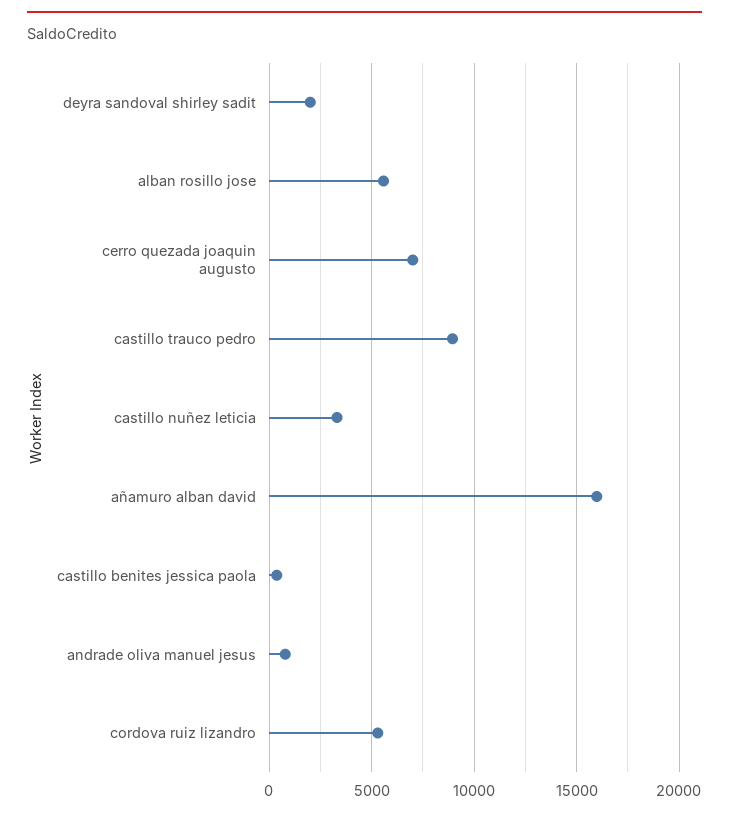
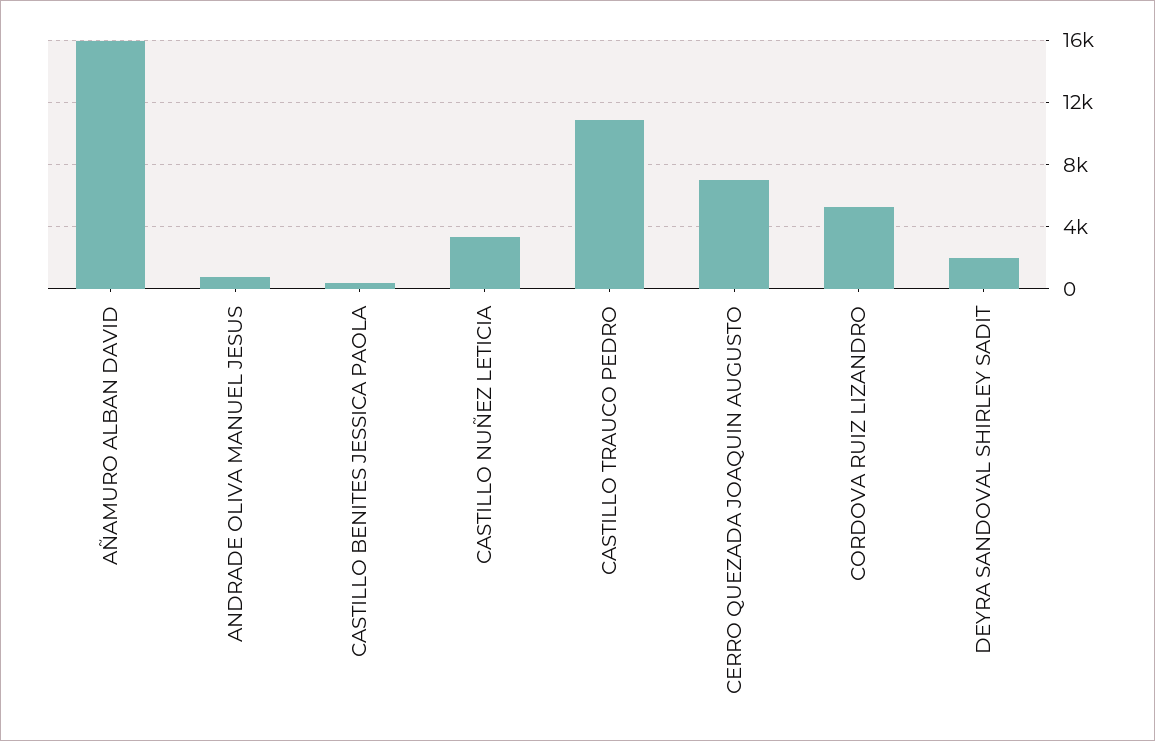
alban rosillo jose: 5500 -> none
castillo trauco pedro: 9000 -> 11000

